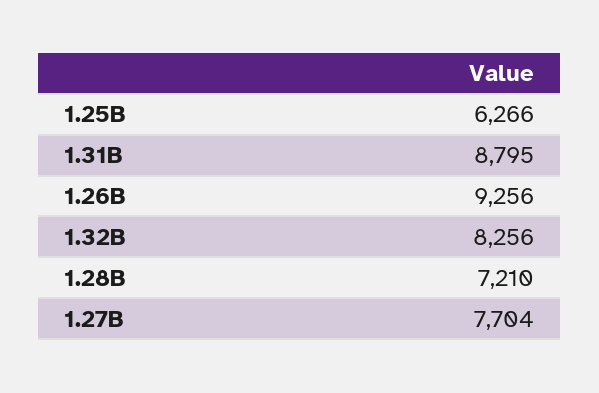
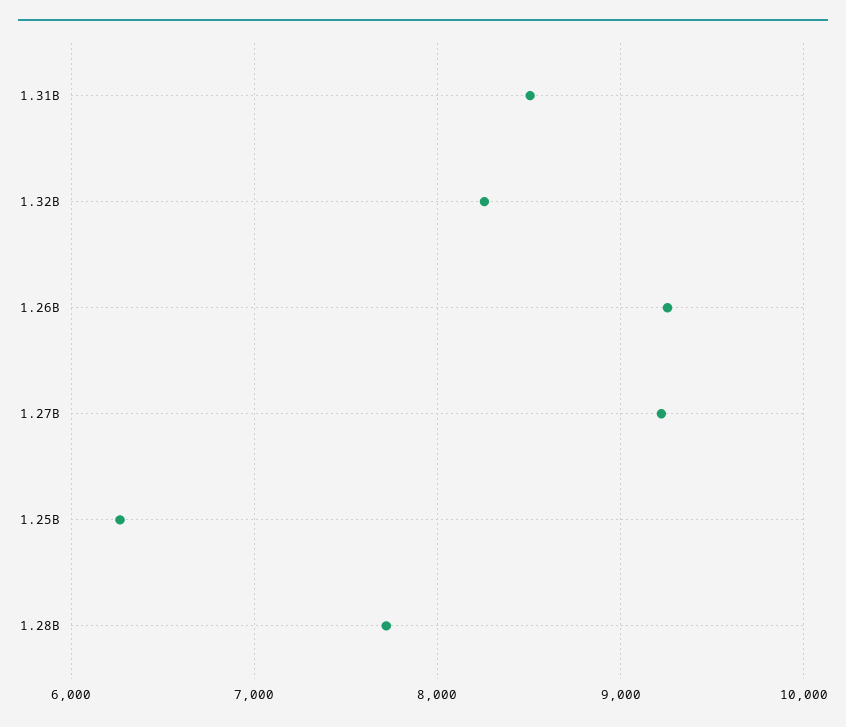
1.31B: 8795 -> 8500
1.28B: 7210 -> 7700
1.27B: 7704 -> 9200

